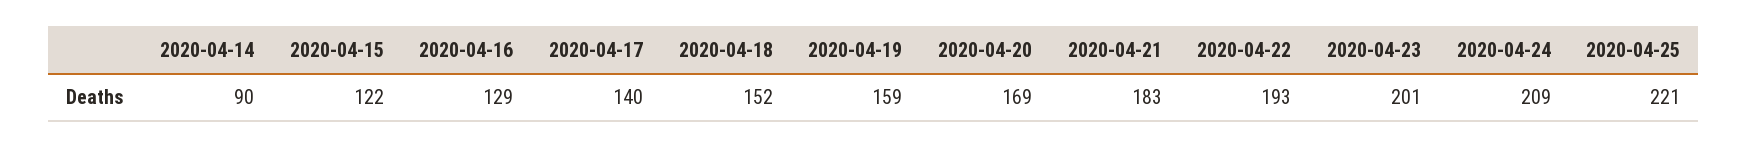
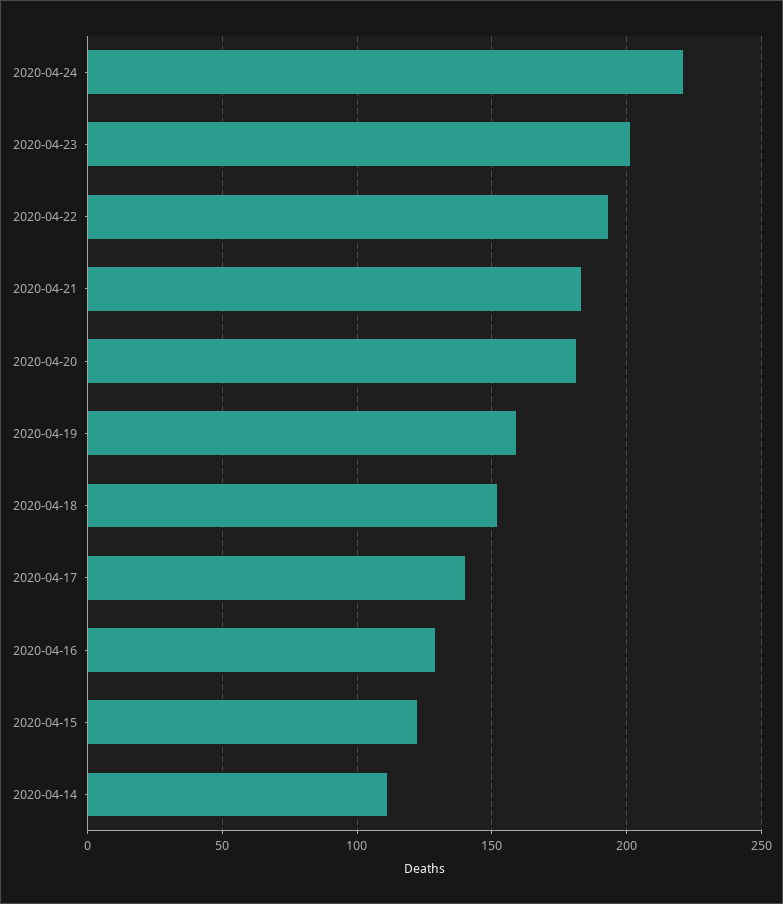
2020-04-14: 90 -> 110
2020-04-20: 169 -> 180
2020-04-24: 209 -> 220
2020-04-25: 221 -> none

